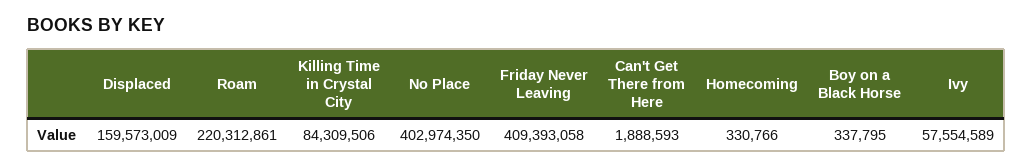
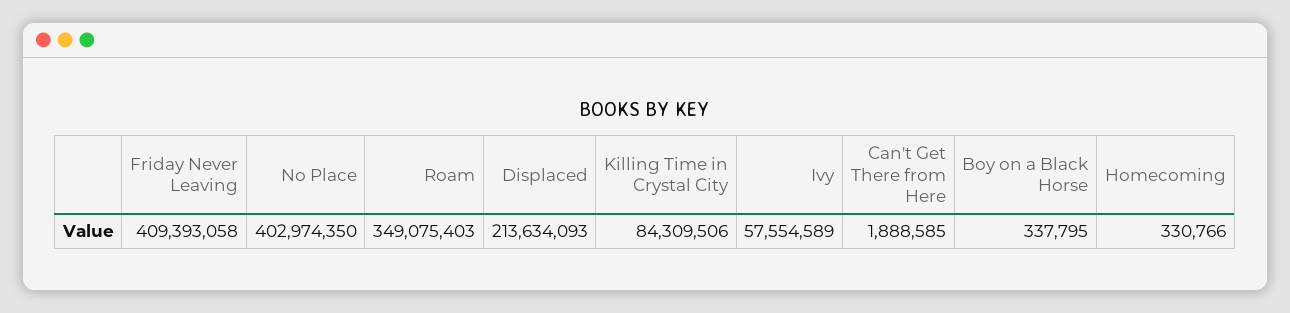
Displaced: 159573009 -> 213634093
Roam: 220312861 -> 349075403
Can't Get There from Here: 1888593 -> 1888585

